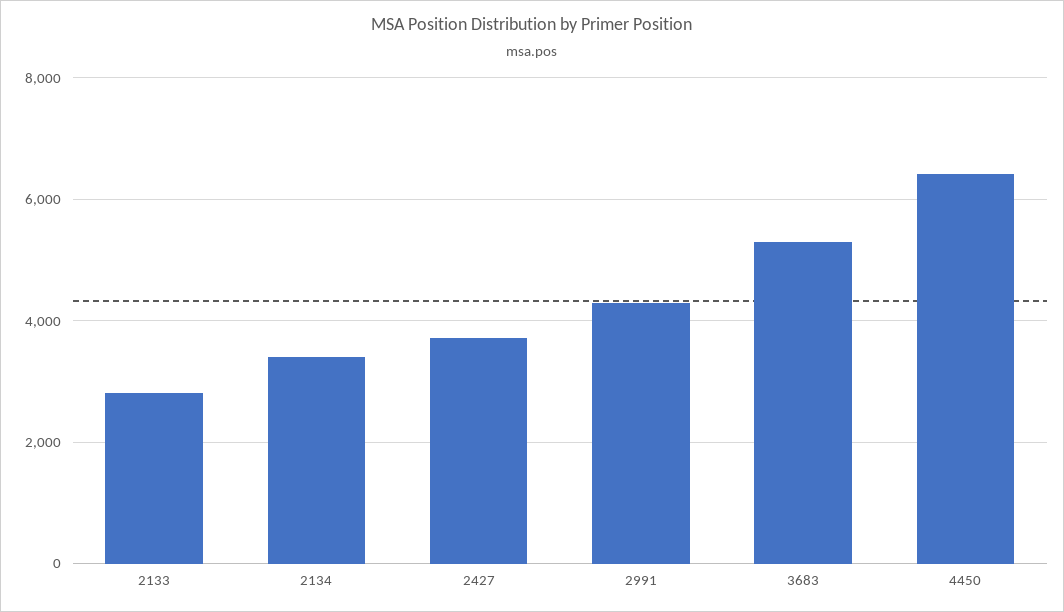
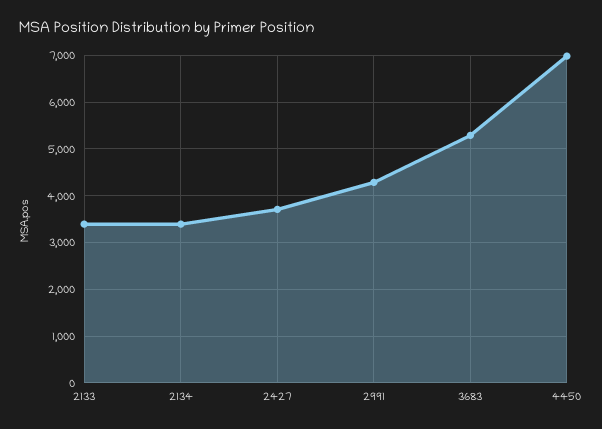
2133: 2800 -> 3400
4450: 6400 -> 7000

